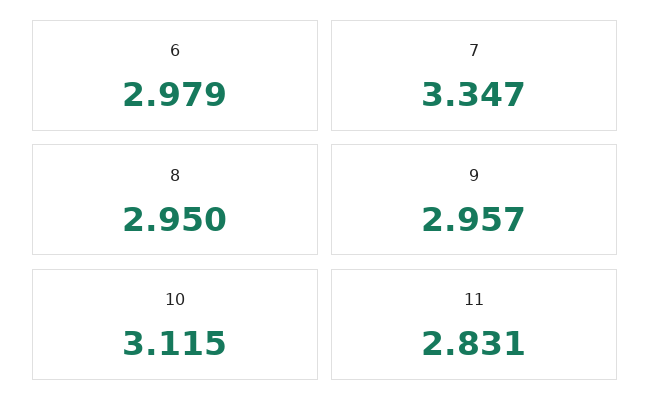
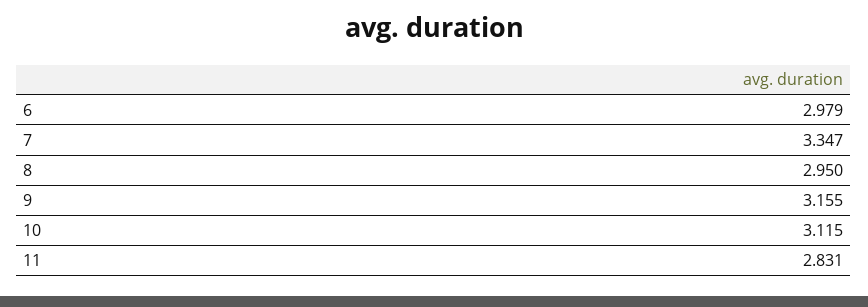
9: 2.957 -> 3.155

